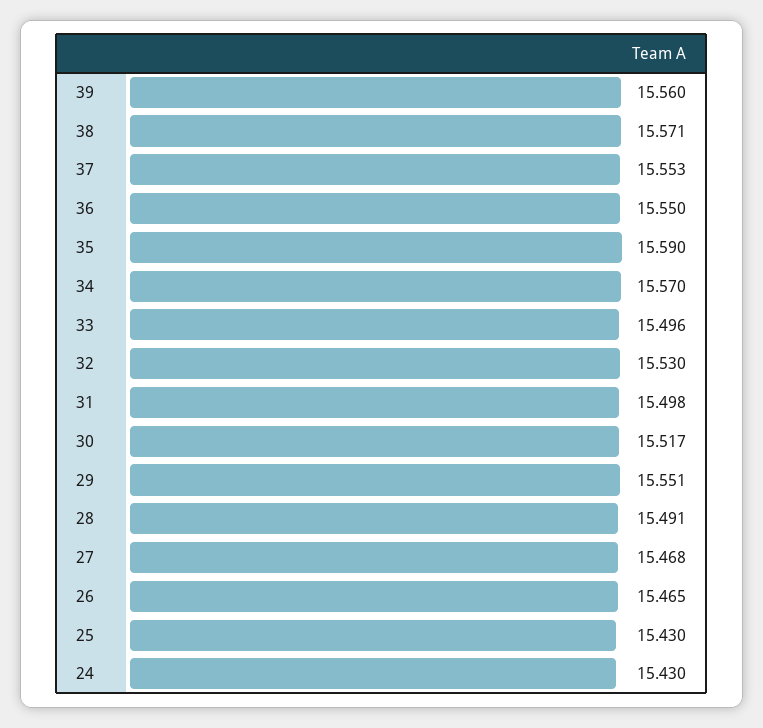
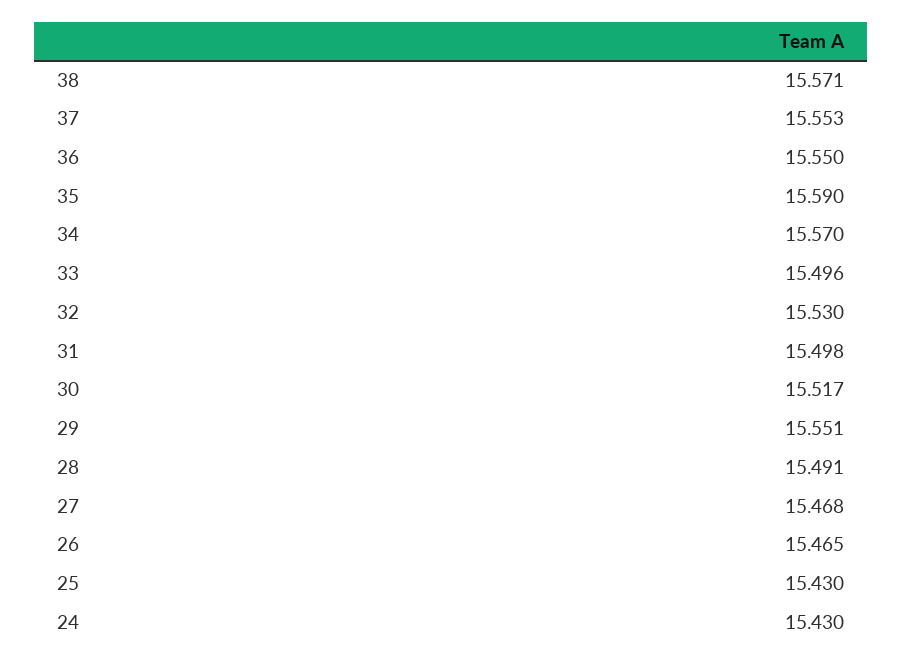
39: 15.56 -> none

